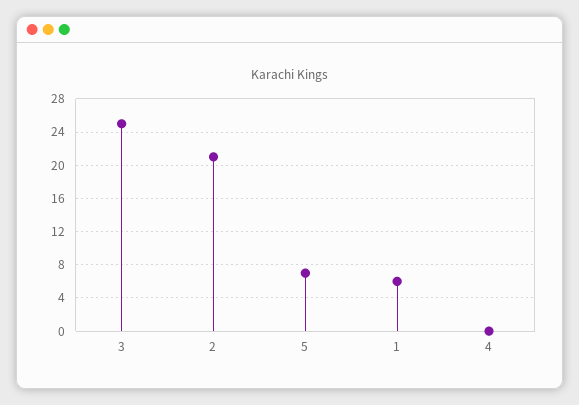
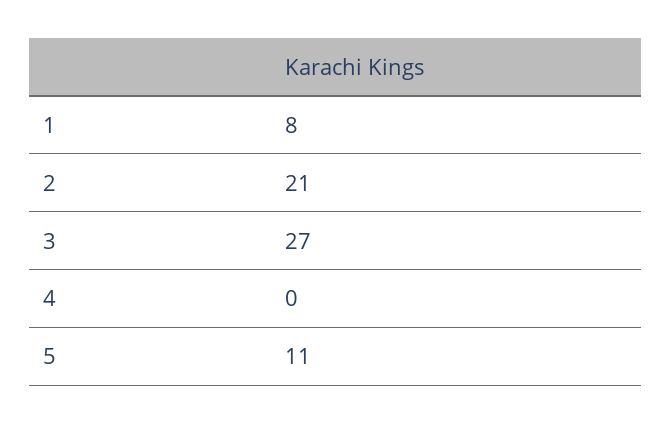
3: 25 -> 27
5: 7 -> 11
1: 6 -> 8

